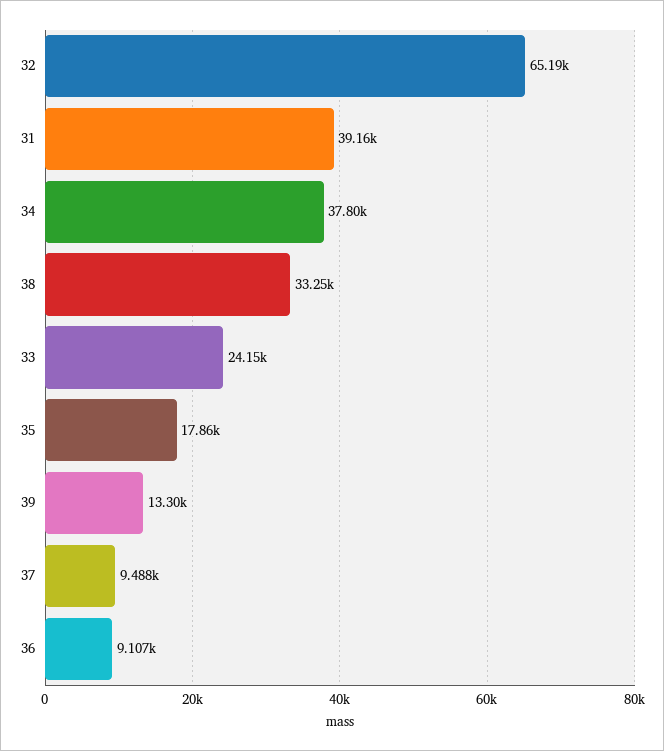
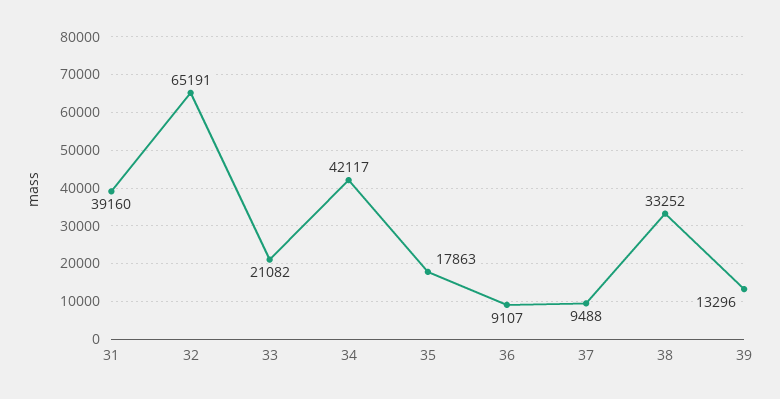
34: 37800 -> 42117
33: 24150 -> 21082

